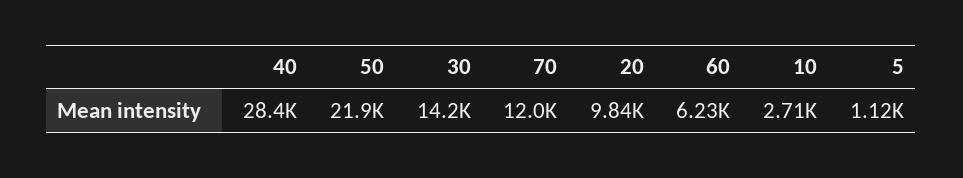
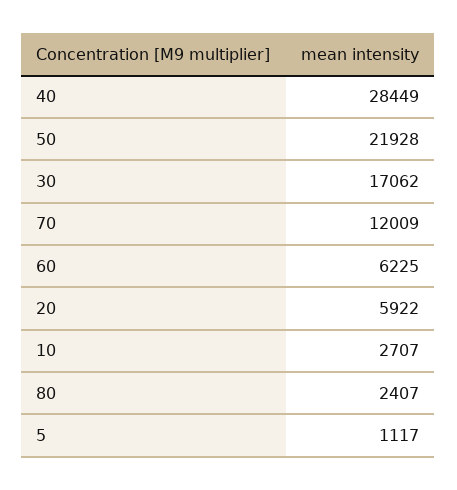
30: 14200 -> 17062
20: 9840 -> 5922
80: none -> 2407

